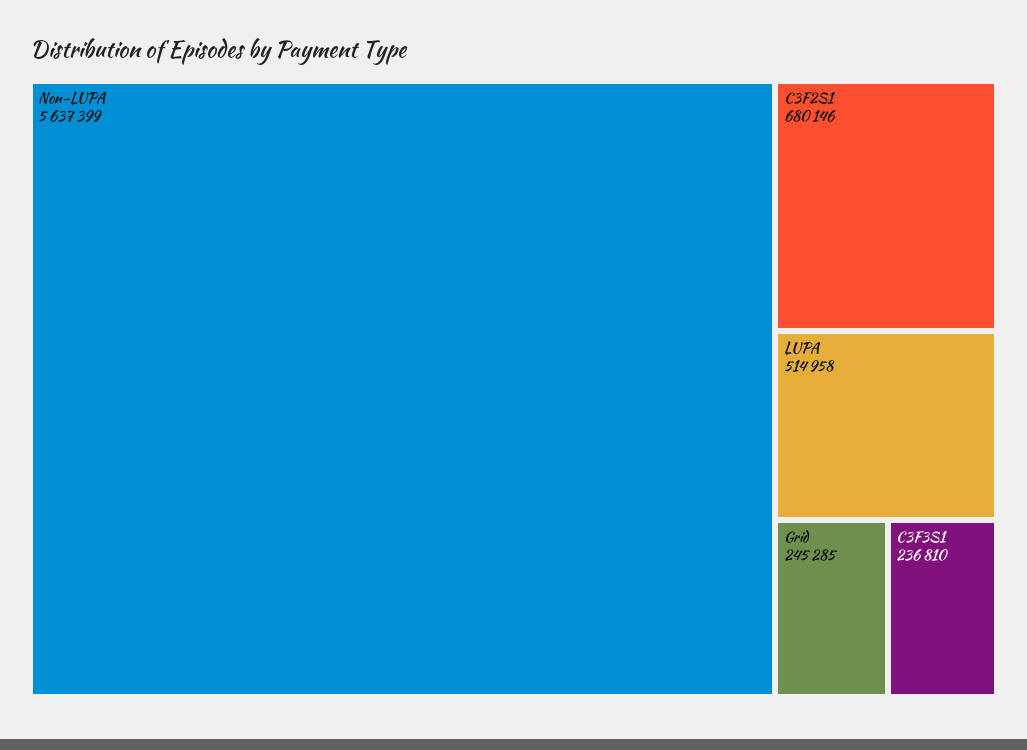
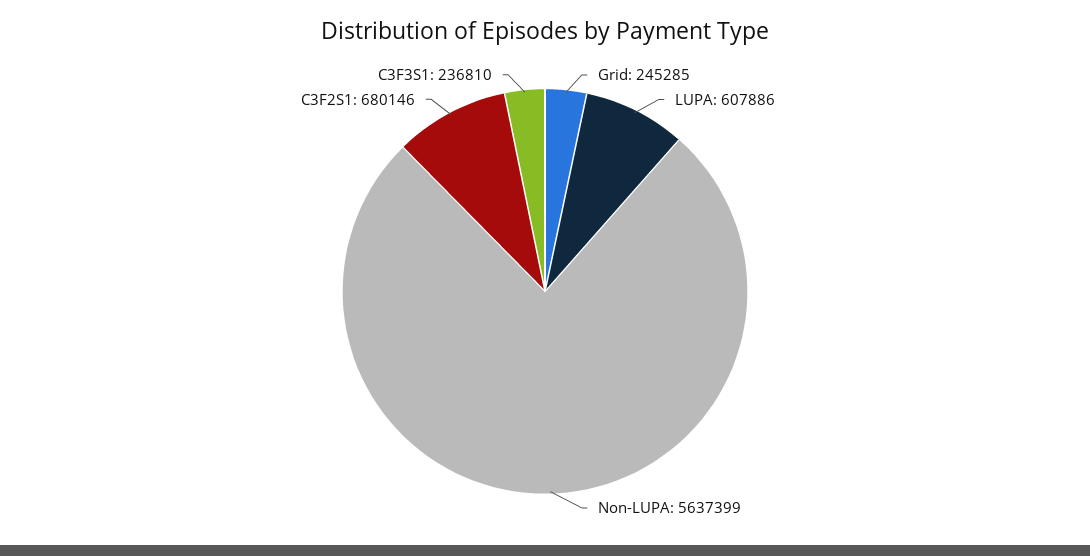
LUPA: 514958 -> 607886

